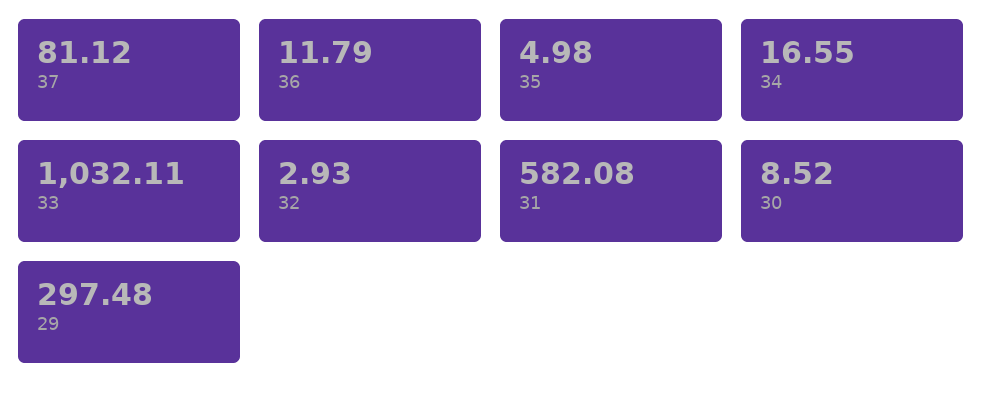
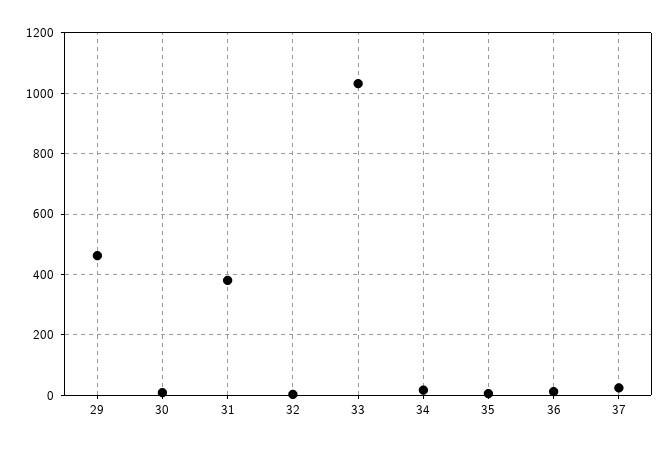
37: 81.12 -> 20
31: 582.08 -> 380
29: 297.48 -> 460

